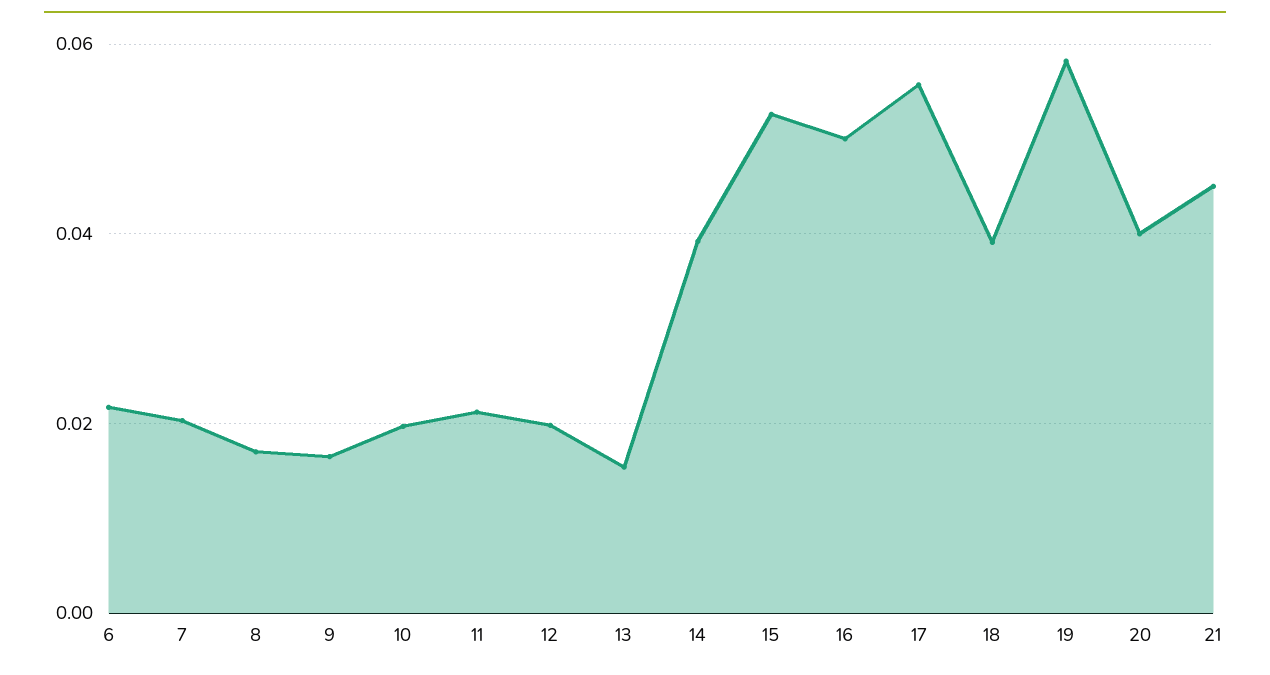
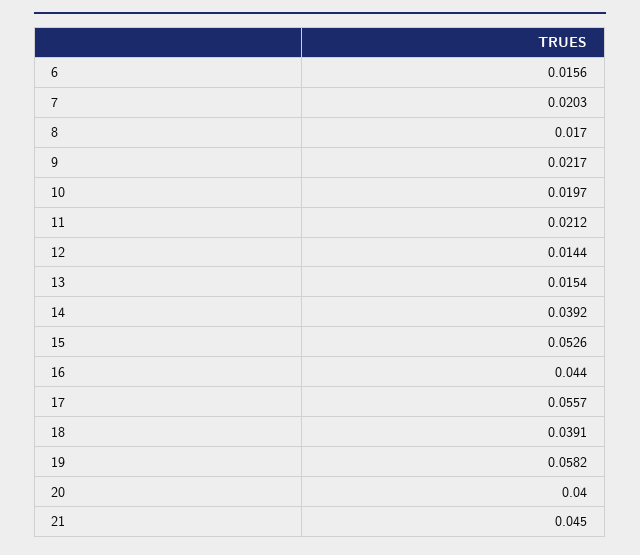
6: 0.022 -> 0.0156
9: 0.016 -> 0.0217
12: 0.02 -> 0.0144
16: 0.05 -> 0.044

